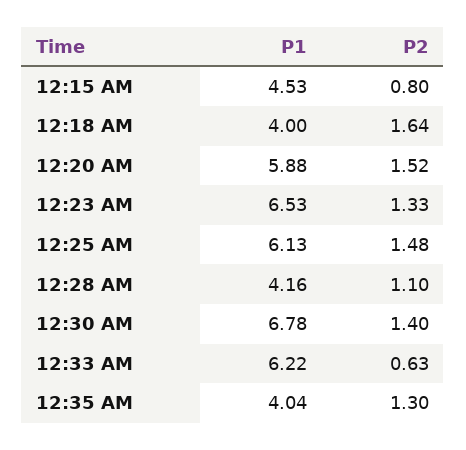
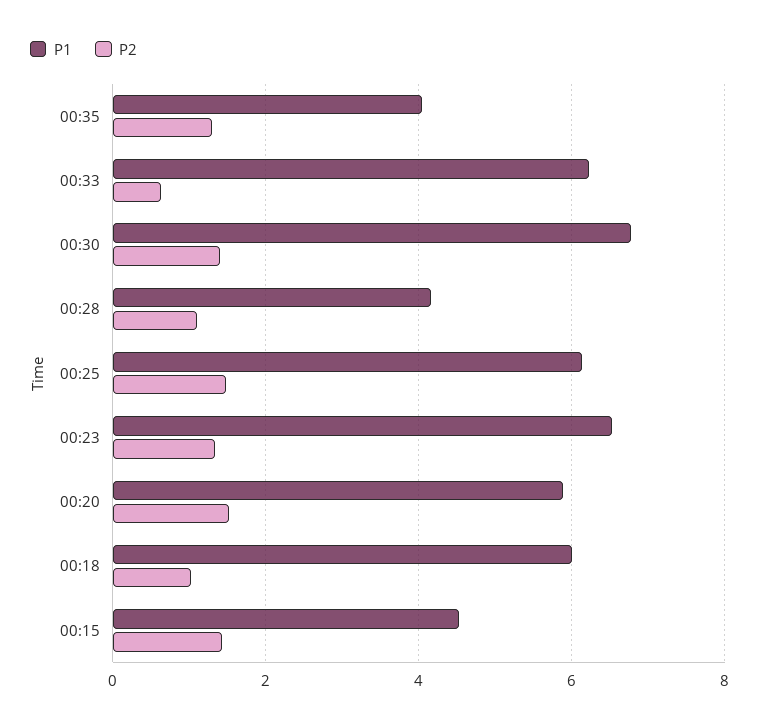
P2, 12:15 AM: 0.8 -> 1.4
P1, 12:18 AM: 4 -> 6
P2, 12:18 AM: 1.64 -> 1

